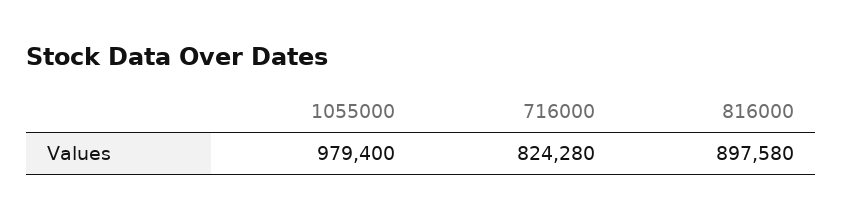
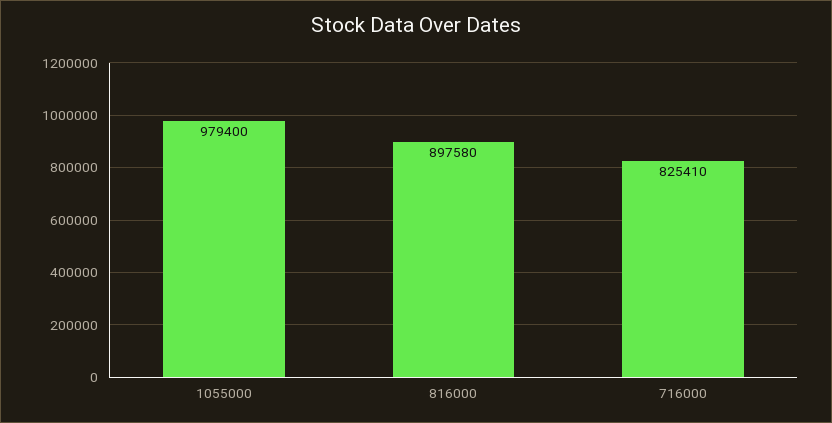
716000: 824280 -> 825410

